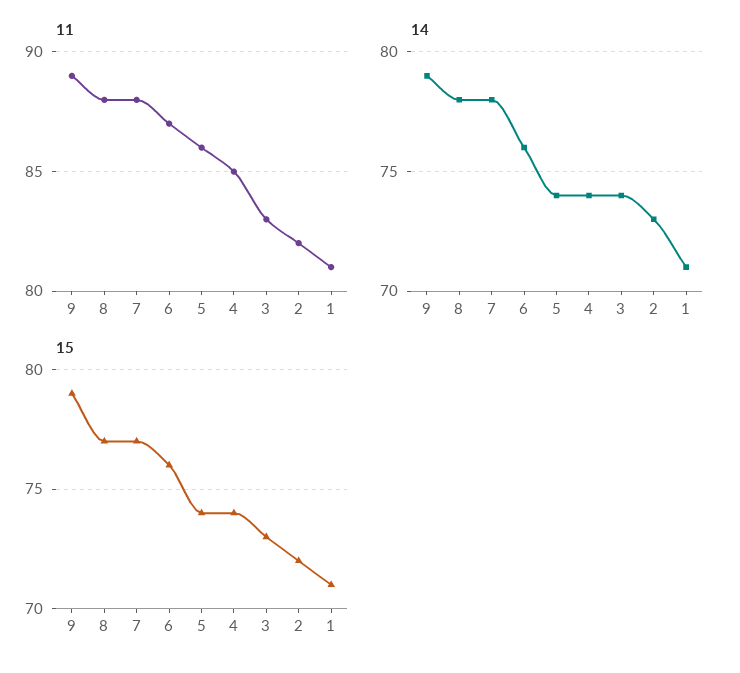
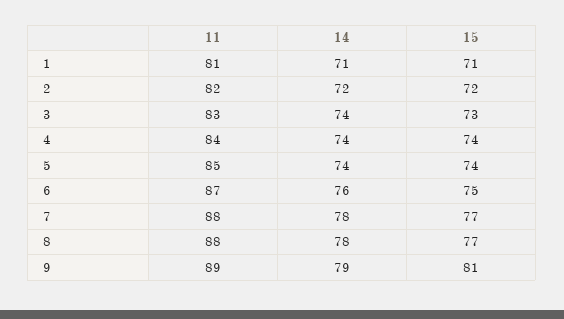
11, 5: 86 -> 85
11, 4: 85 -> 84
14, 2: 73 -> 72
15, 9: 79 -> 81
15, 6: 76 -> 75

